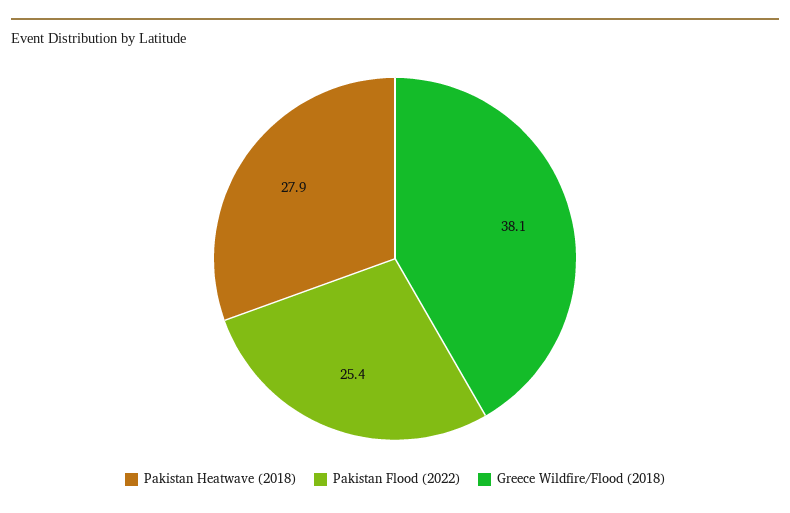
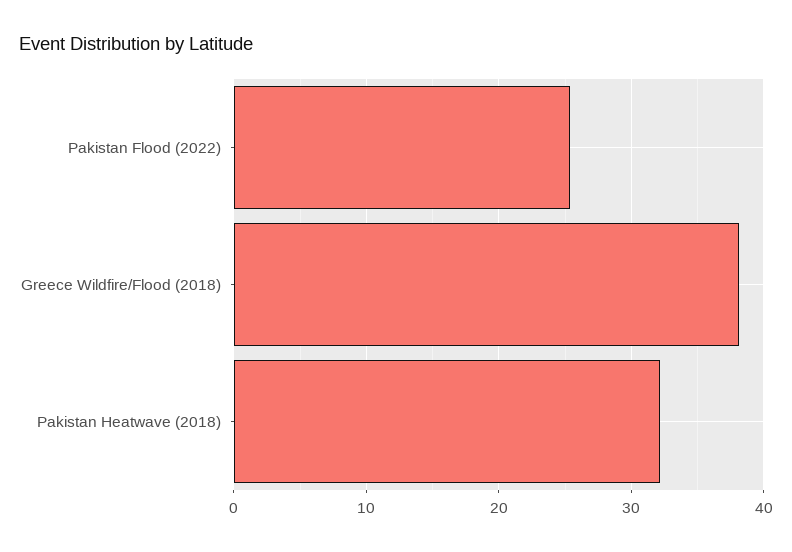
Pakistan Heatwave (2018): 27.9 -> 32

